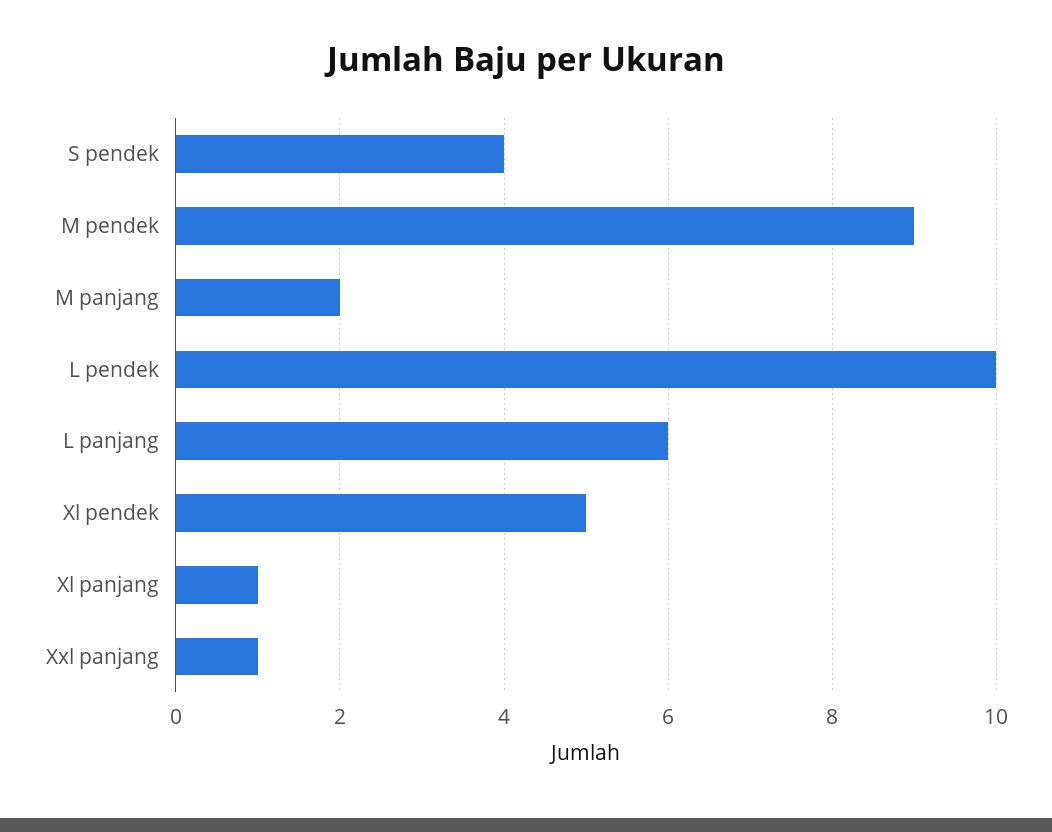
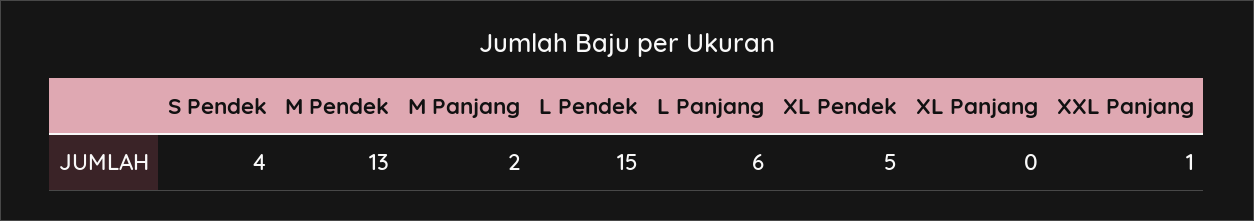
M pendek: 9 -> 13
L pendek: 10 -> 15
Xl panjang: 1 -> 0

